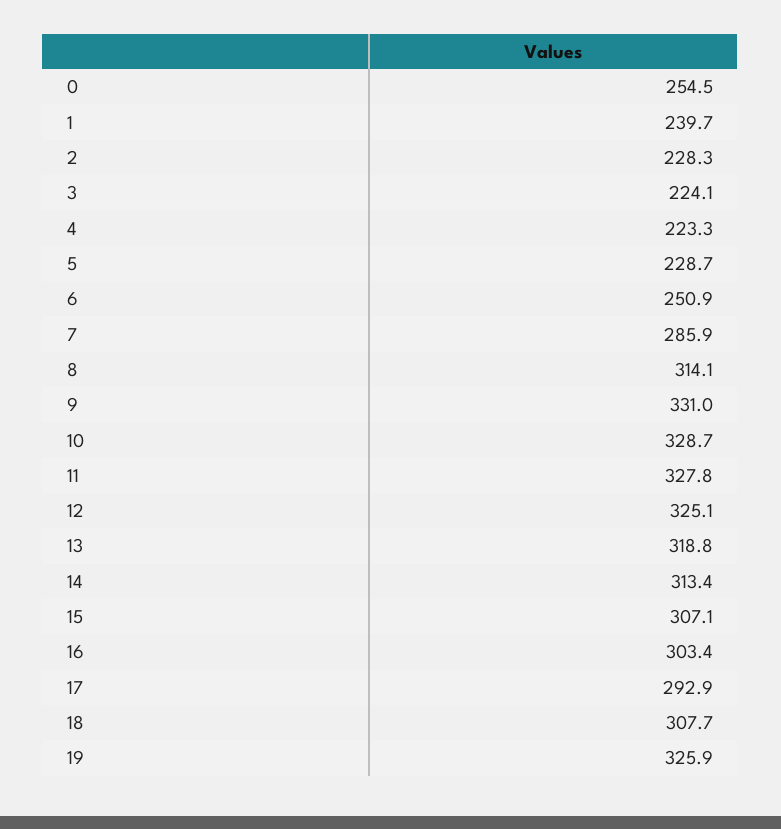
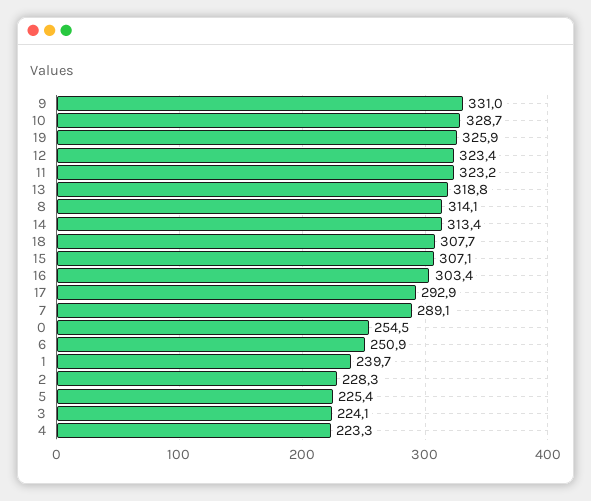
5: 228.7 -> 225.4
7: 285.9 -> 289.1
11: 327.8 -> 323.2
12: 325.1 -> 323.4

